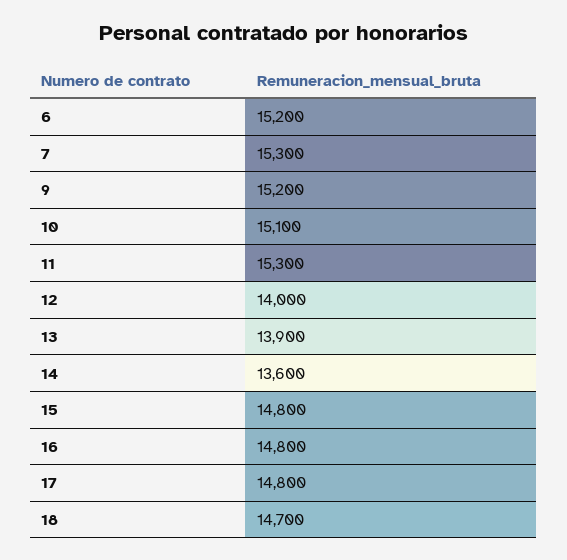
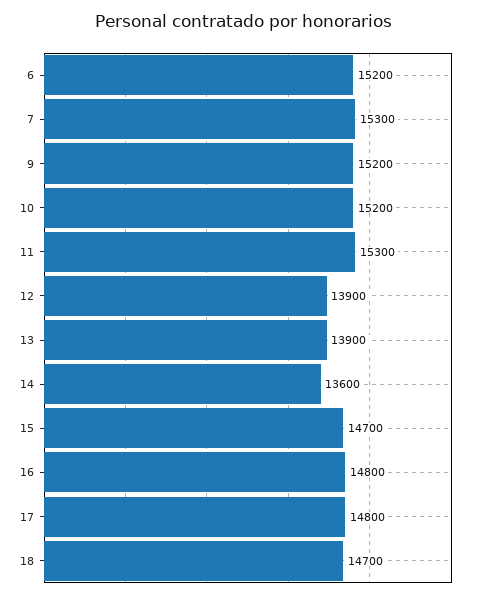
10: 15100 -> 15200
12: 14000 -> 13900
15: 14800 -> 14700

